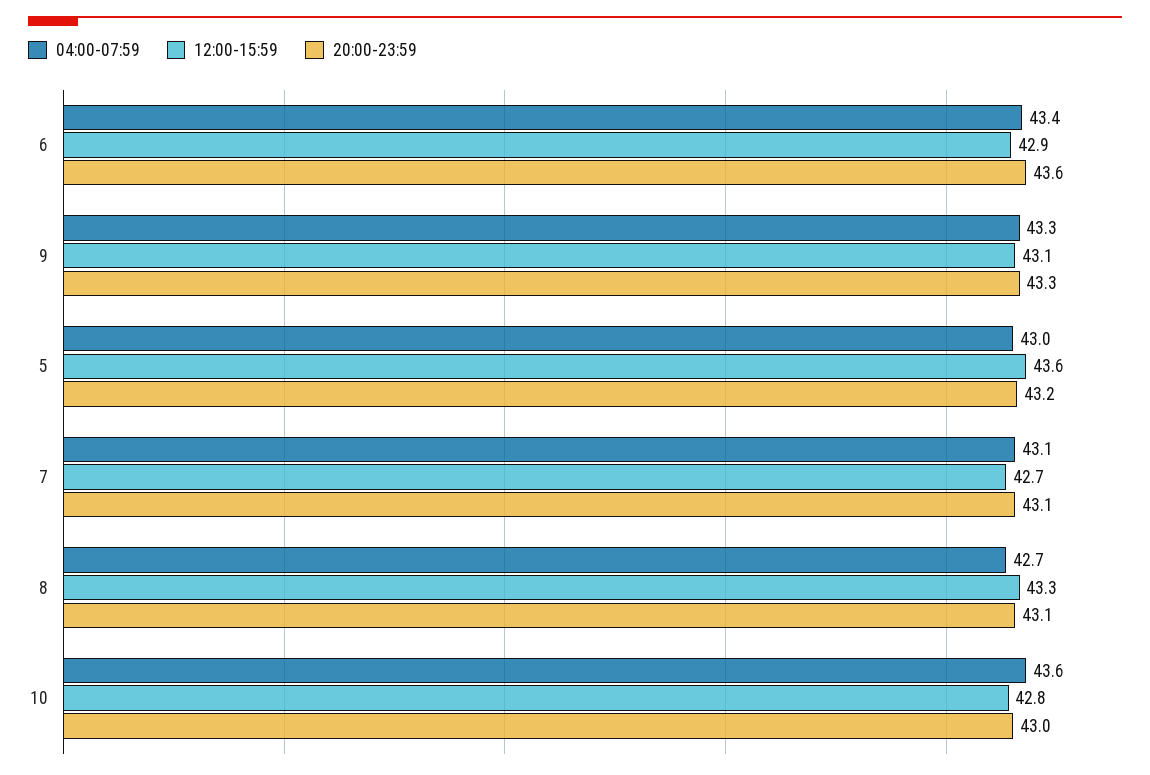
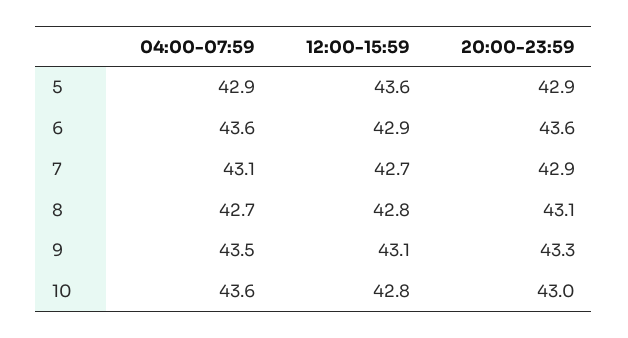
04:00-07:59, 6: 43.4 -> 43.6
04:00-07:59, 9: 43.3 -> 43.5
04:00-07:59, 5: 43 -> 42.9
20:00-23:59, 5: 43.2 -> 42.9
20:00-23:59, 7: 43.1 -> 42.9
12:00-15:59, 8: 43.3 -> 42.8

